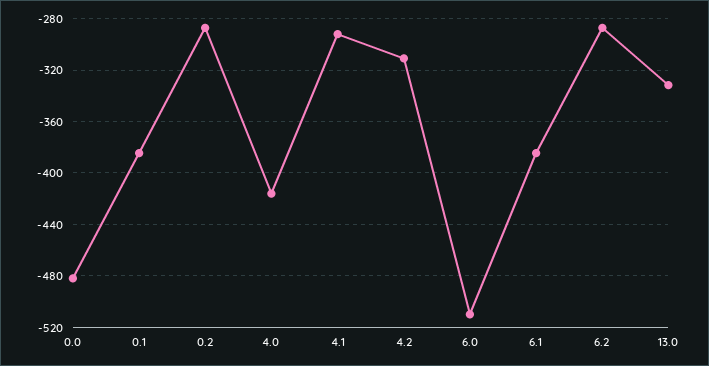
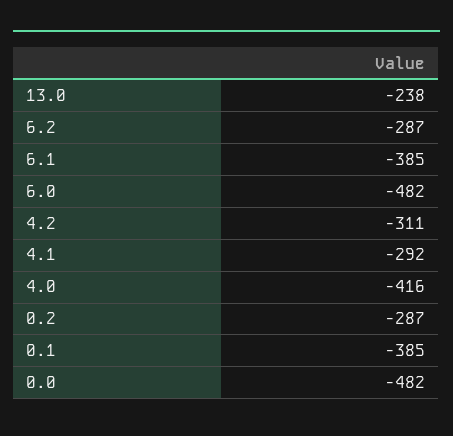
6.0: -510 -> -482
13.0: -330 -> -238

